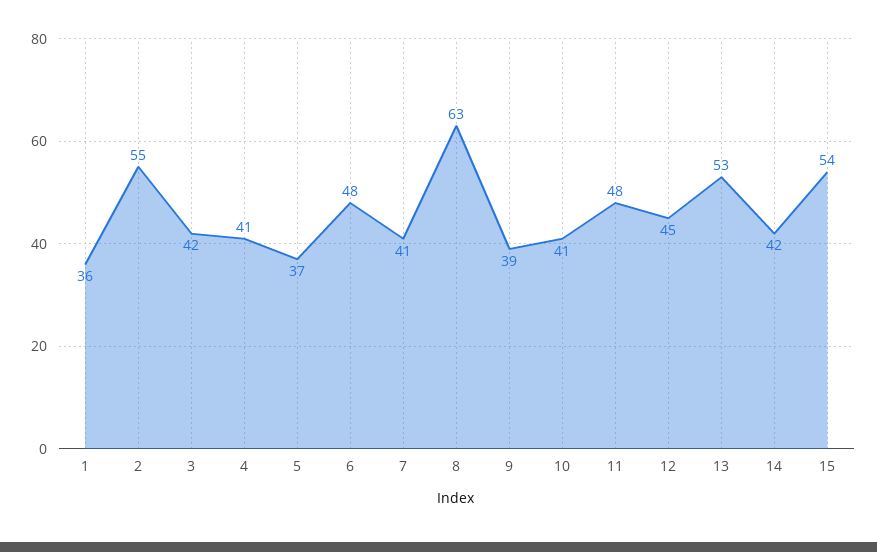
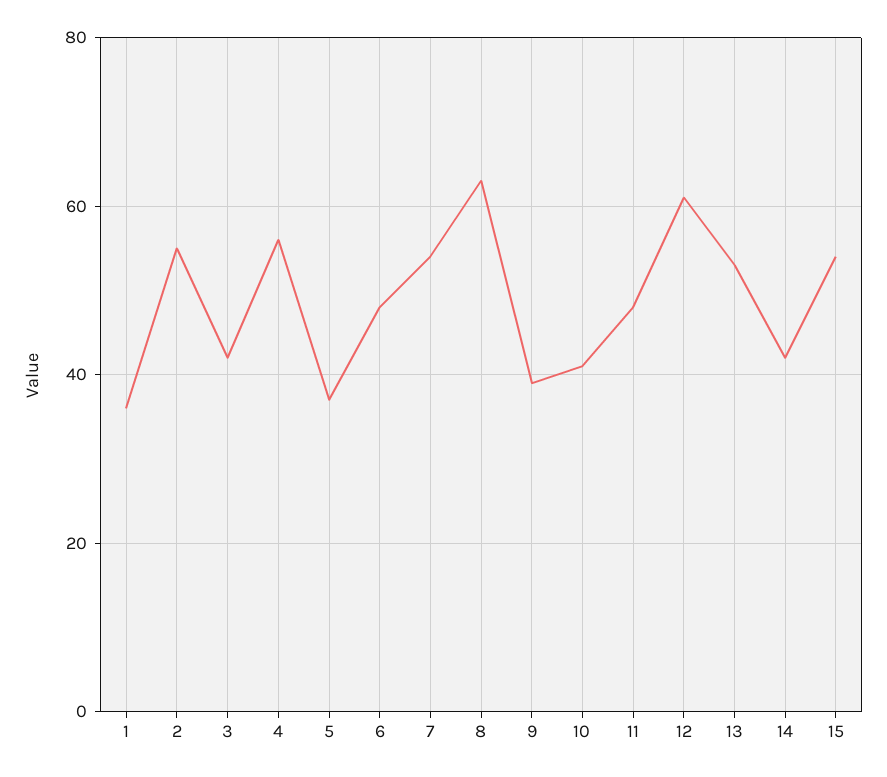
4: 41 -> 55
7: 41 -> 55
12: 45 -> 60

